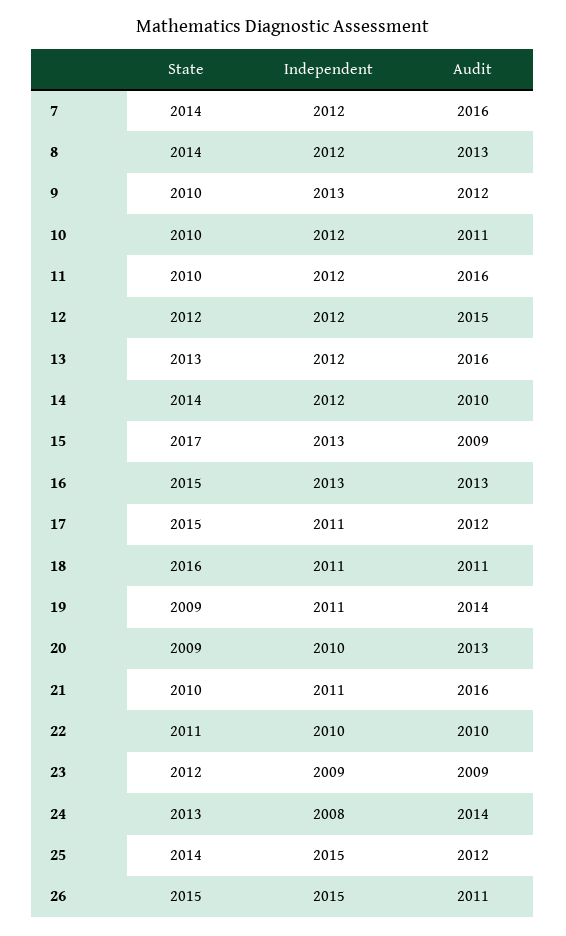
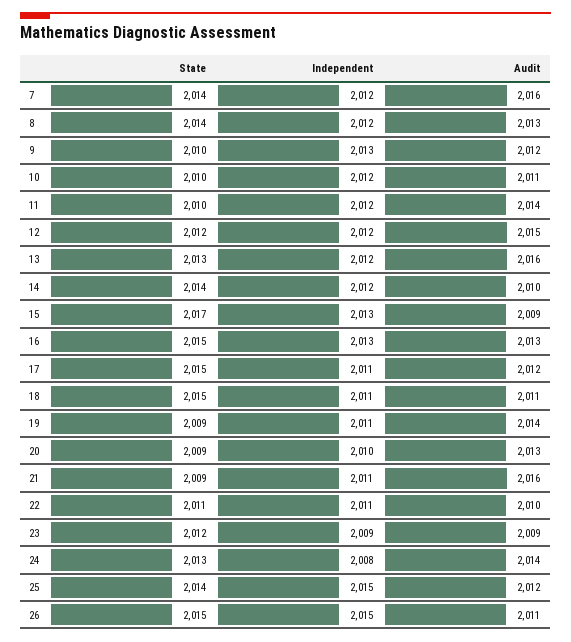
Audit, 11: 2016 -> 2014
State, 18: 2016 -> 2015
State, 21: 2010 -> 2009
Independent, 22: 2010 -> 2011

